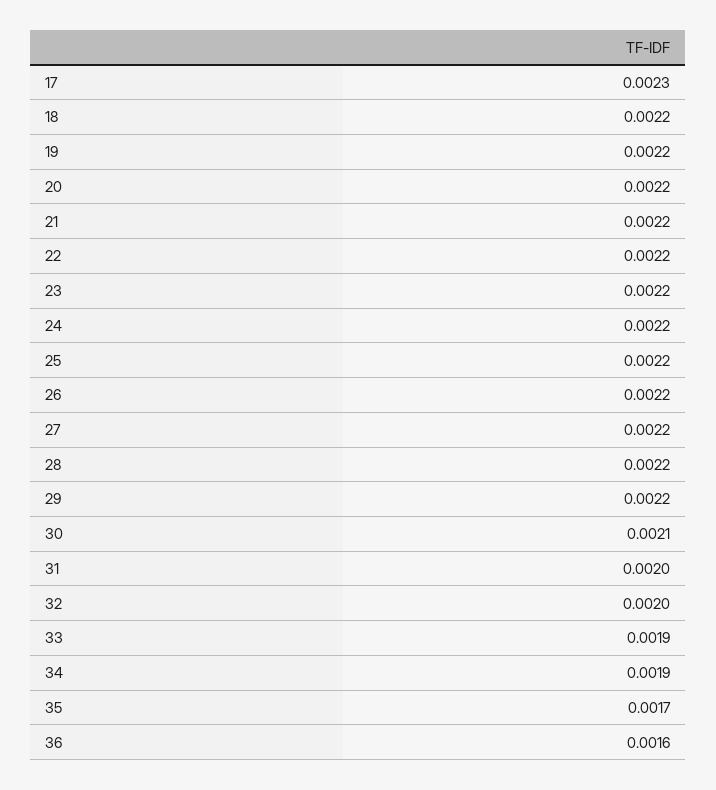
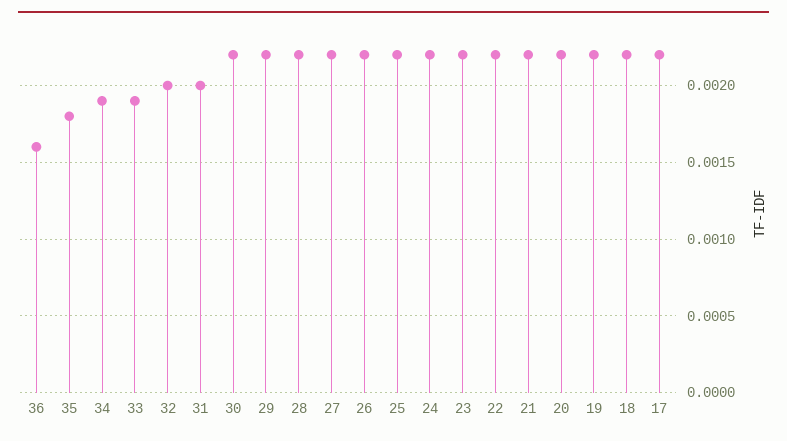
17: 0.0023 -> 0.0022
30: 0.0021 -> 0.0022
35: 0.0017 -> 0.0018

